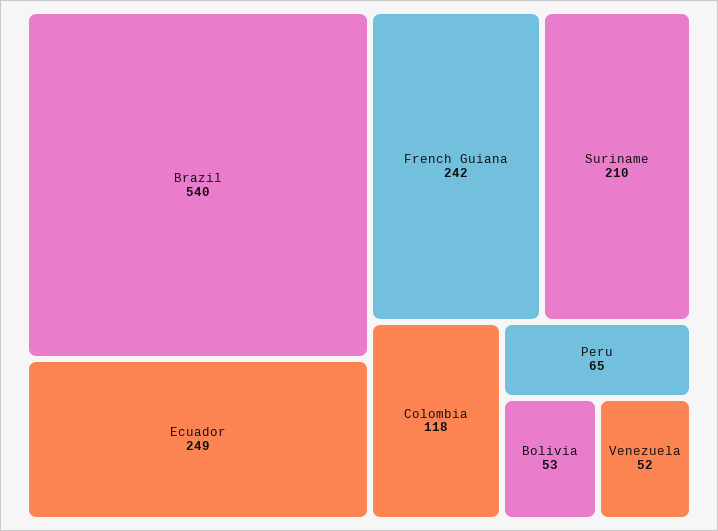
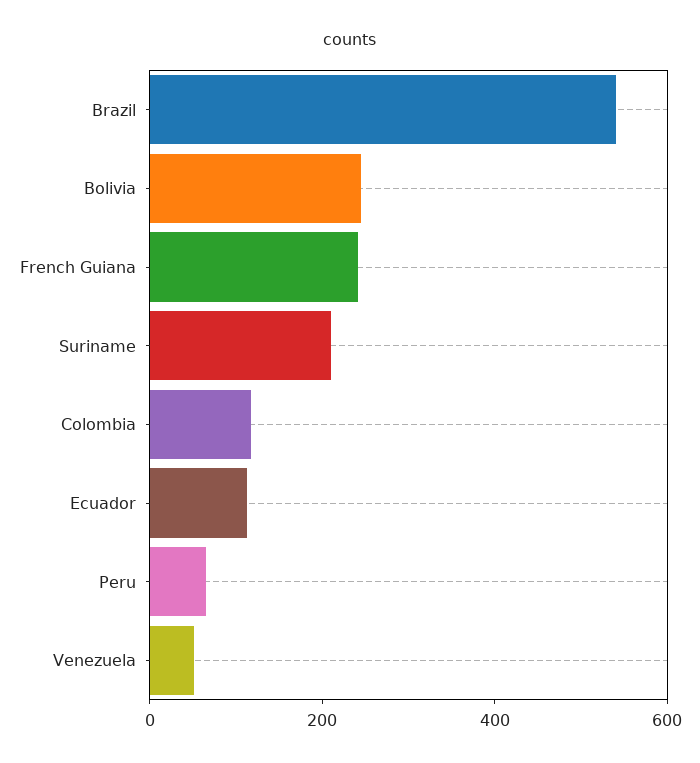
Ecuador: 249 -> 100
Bolivia: 53 -> 250

